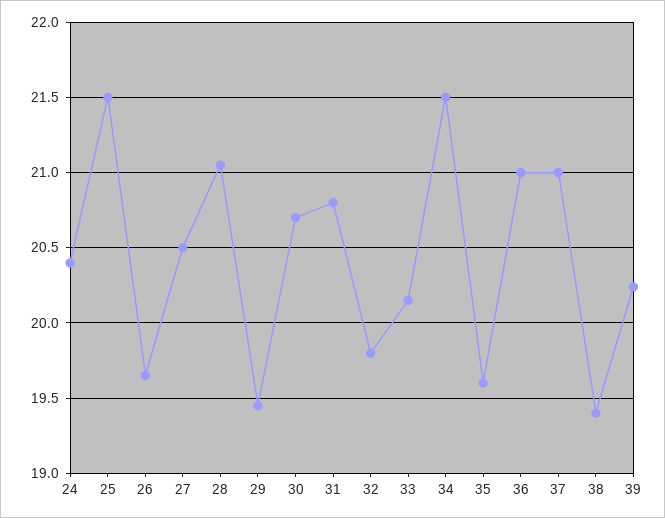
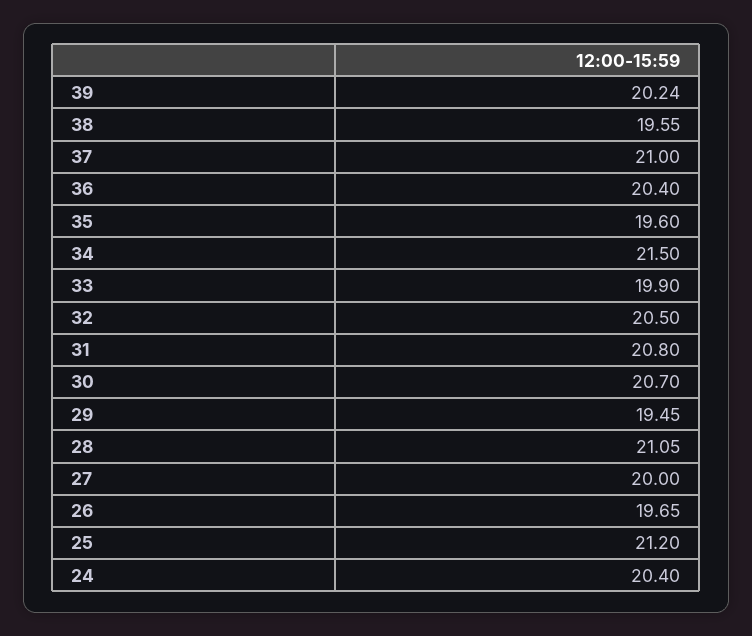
25: 21.5 -> 21.2
27: 20.5 -> 20
32: 19.8 -> 20.5
33: 20.15 -> 19.9
36: 21 -> 20.4
38: 19.4 -> 19.55

